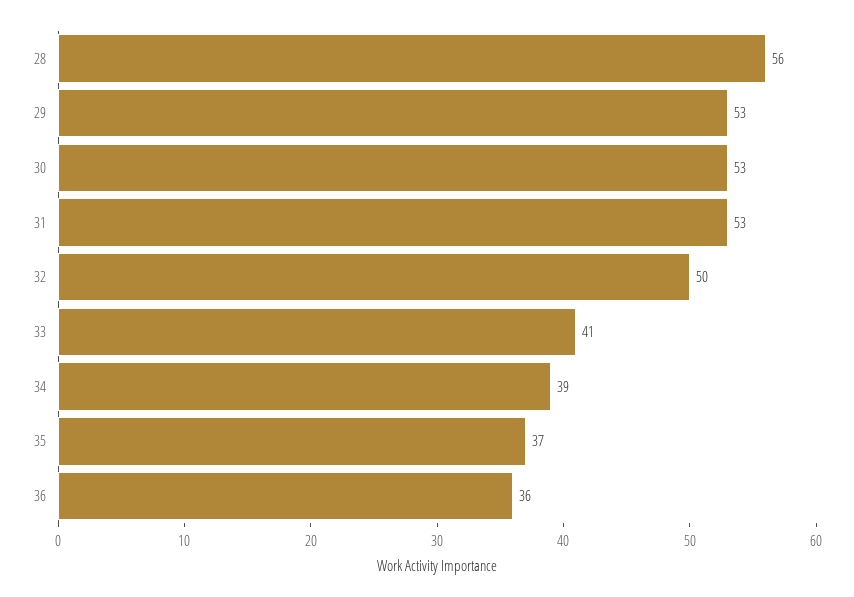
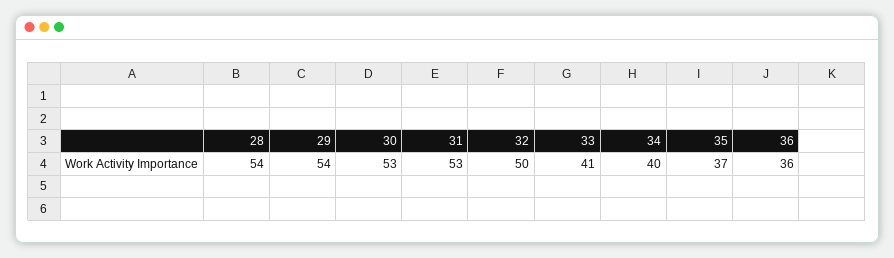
28: 56 -> 54
29: 53 -> 54
34: 39 -> 40

